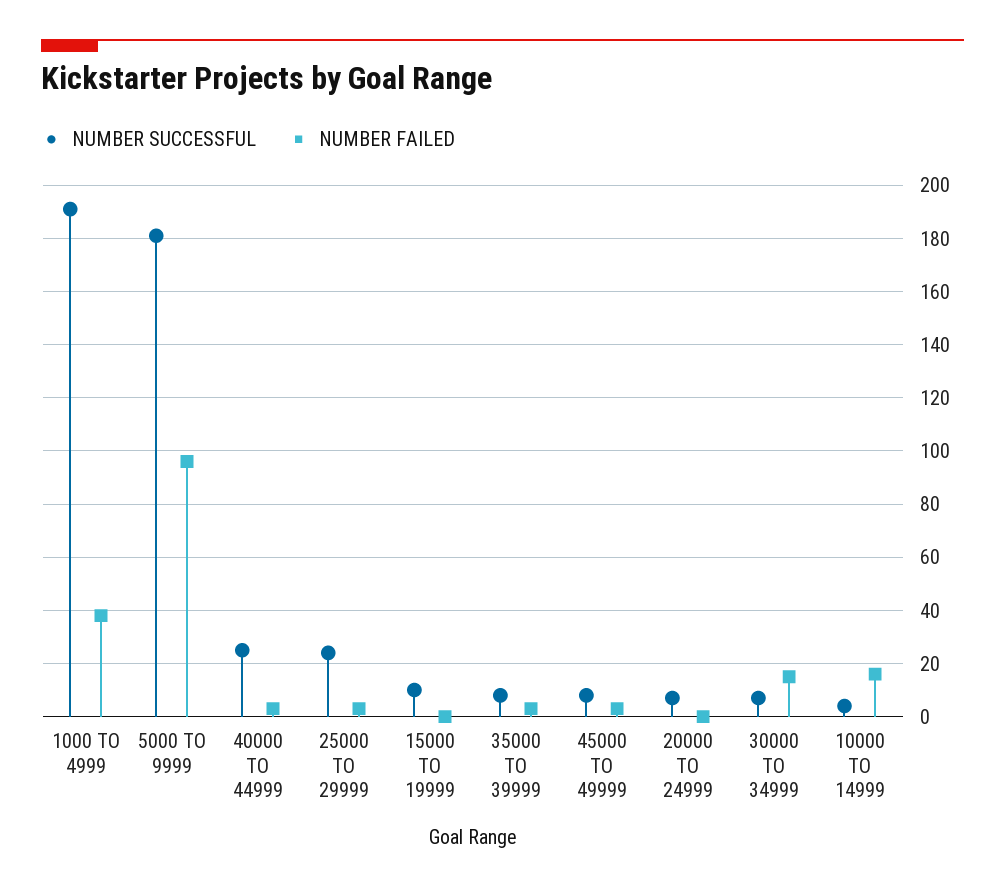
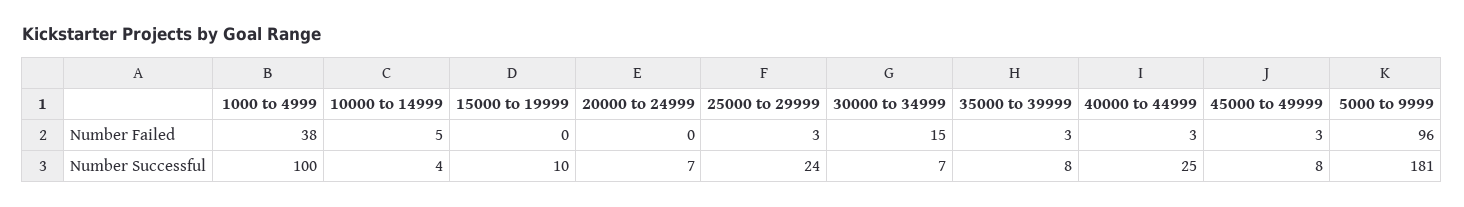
NUMBER SUCCESSFUL, 1000 TO 4999: 190 -> 100
NUMBER FAILED, 10000 TO 14999: 15 -> 5

